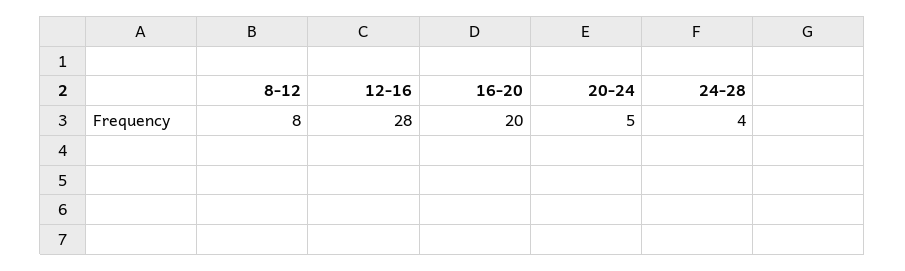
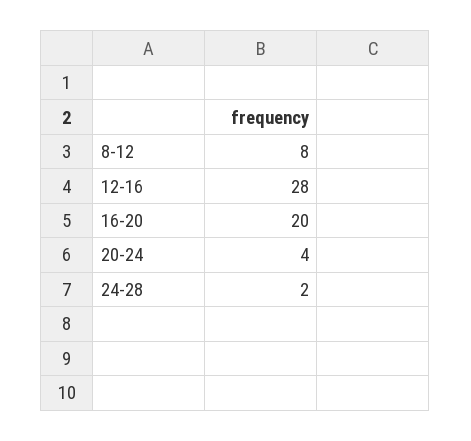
20-24: 5 -> 4
24-28: 4 -> 2

